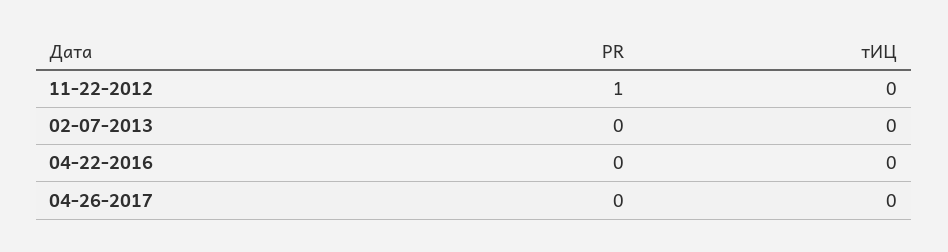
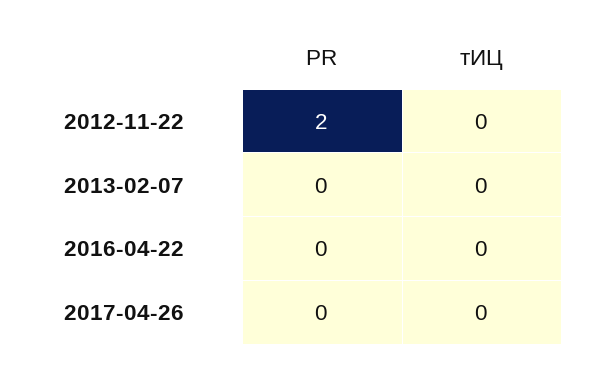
PR, 11-22-2012: 1 -> 2

